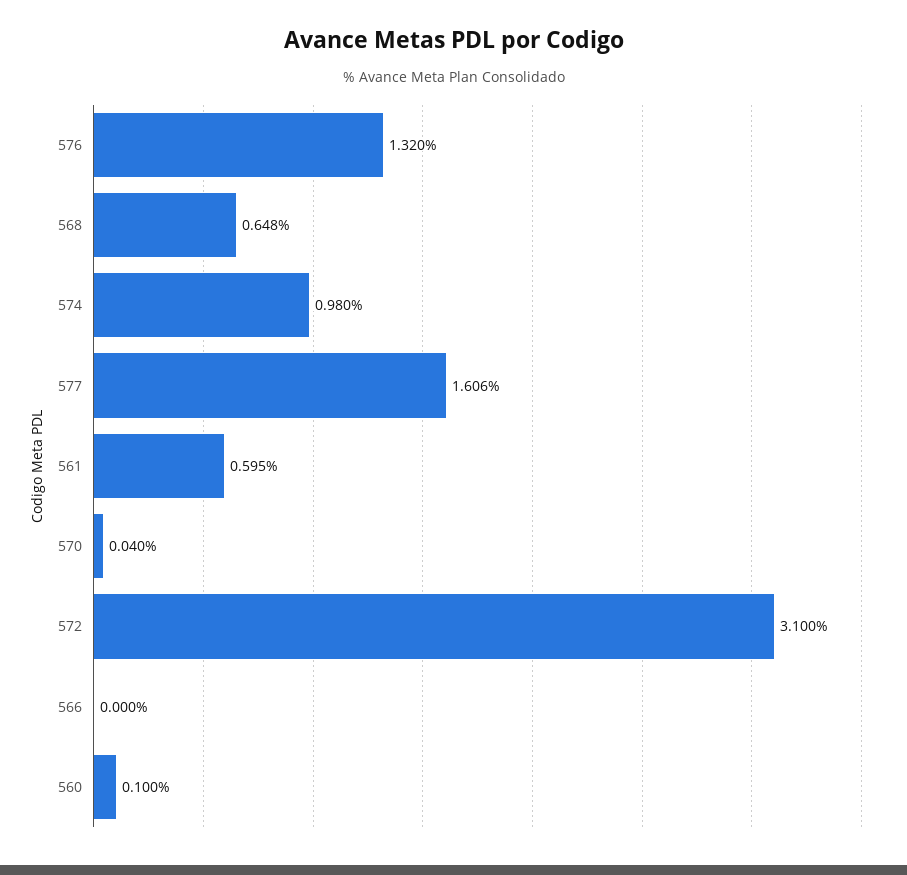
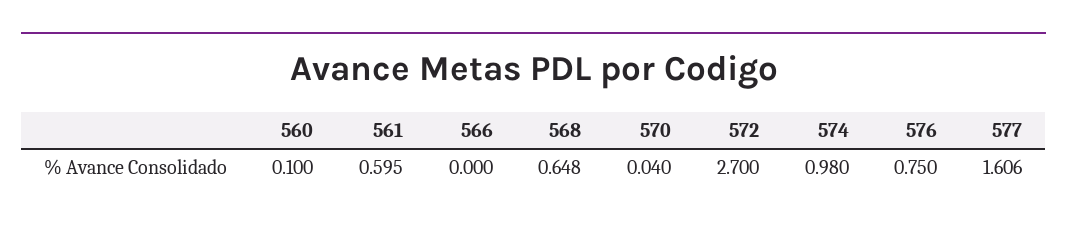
576: 1.32 -> 0.75
572: 3.1 -> 2.7

